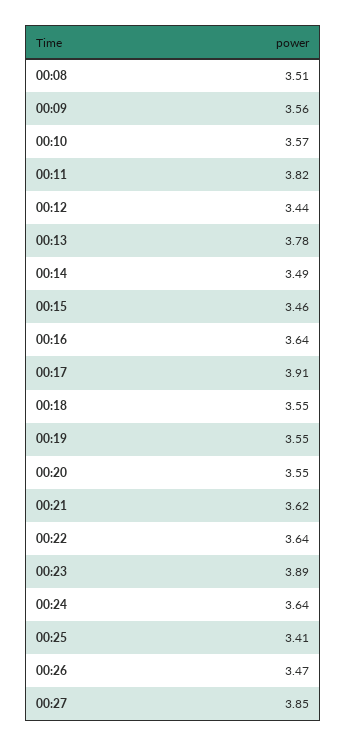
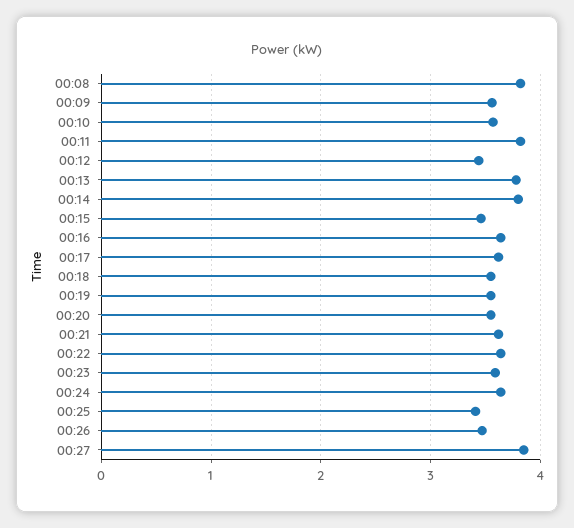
00:08: 3.51 -> 3.8
00:14: 3.49 -> 3.8
00:17: 3.91 -> 3.6
00:23: 3.89 -> 3.6

